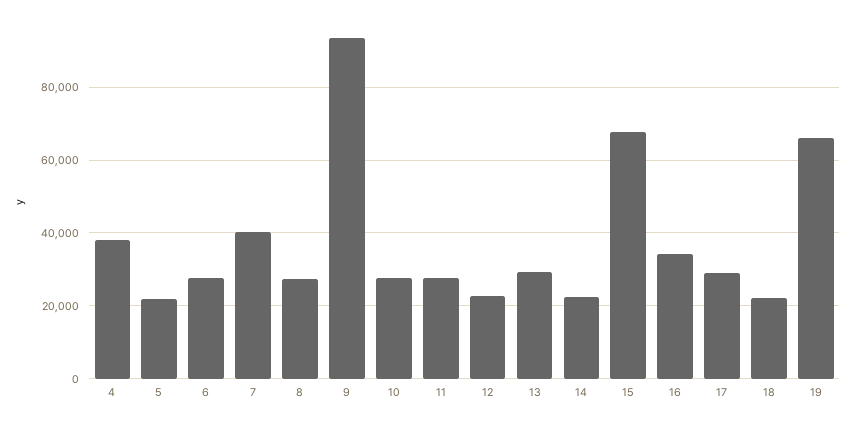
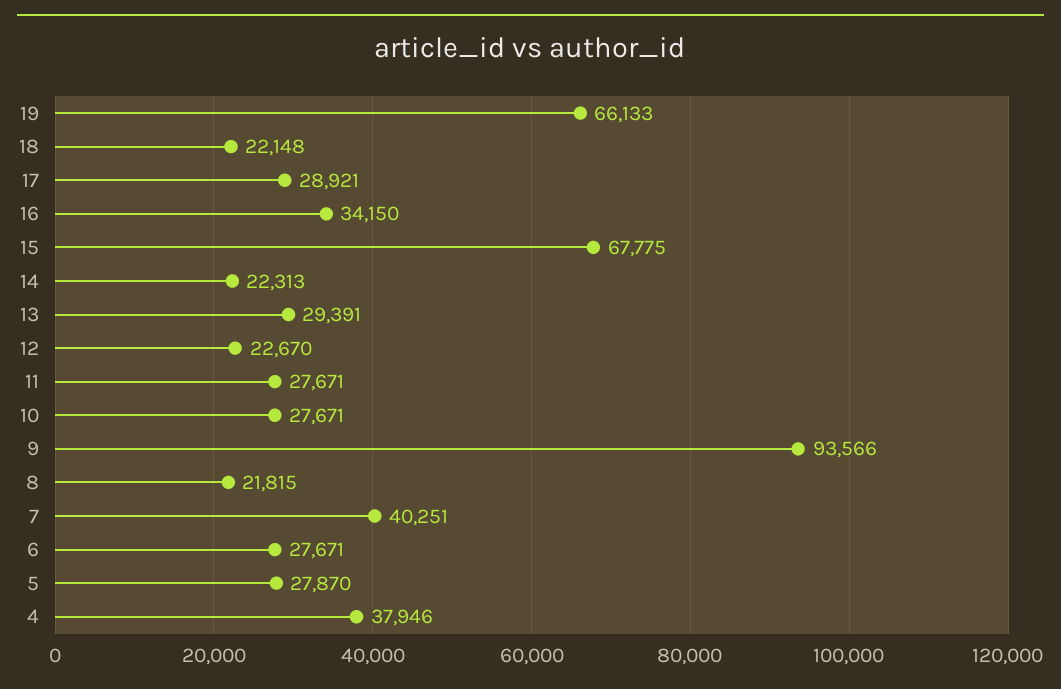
5: 22000 -> 27870
8: 28000 -> 21815

